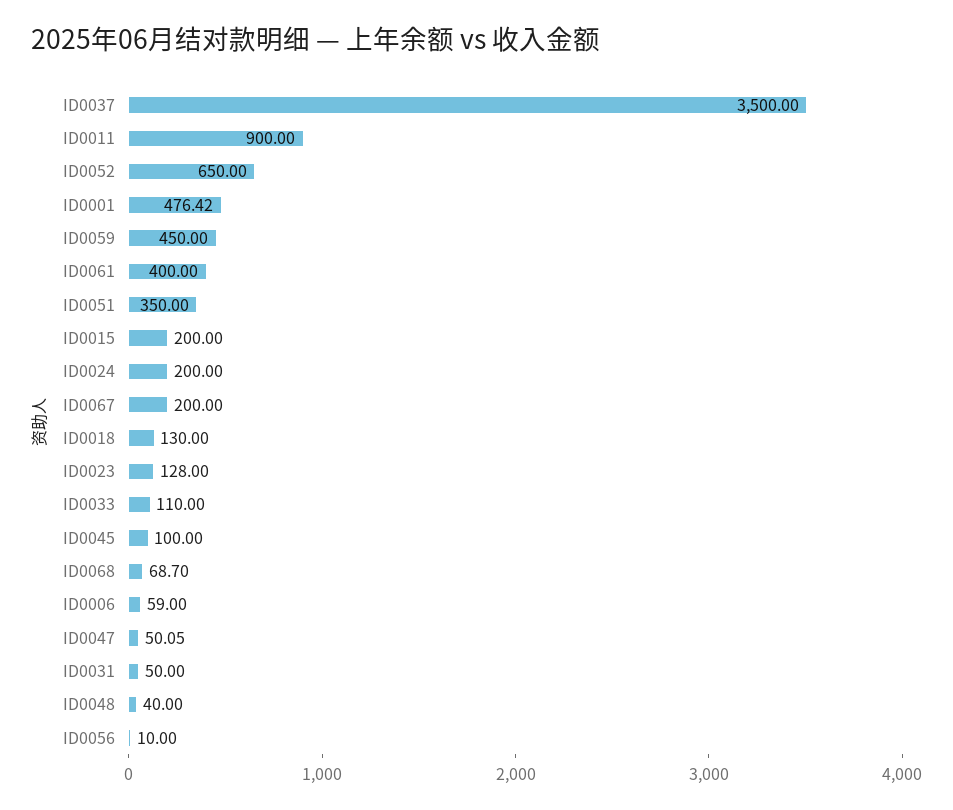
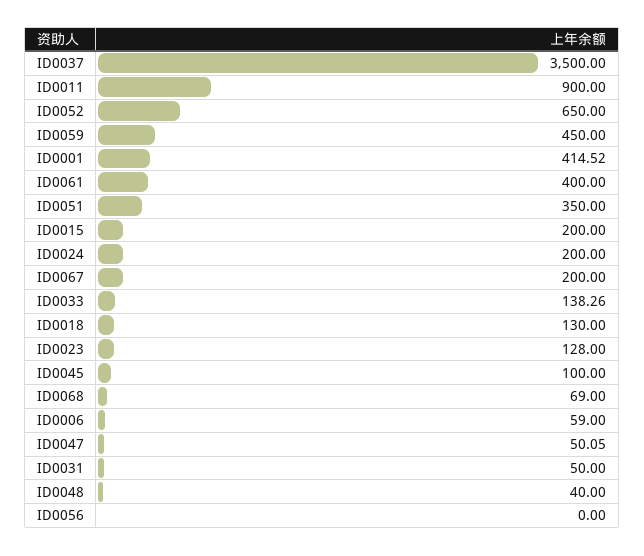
ID0001: 476.42 -> 414.52
ID0033: 110 -> 138.26
ID0068: 68.7 -> 69
ID0056: 10 -> 0

